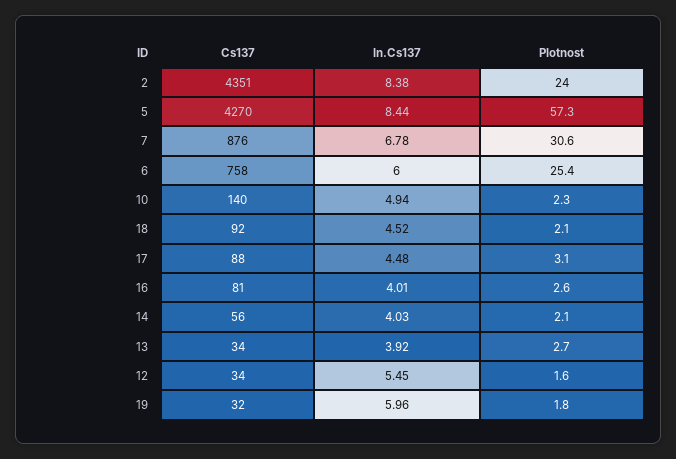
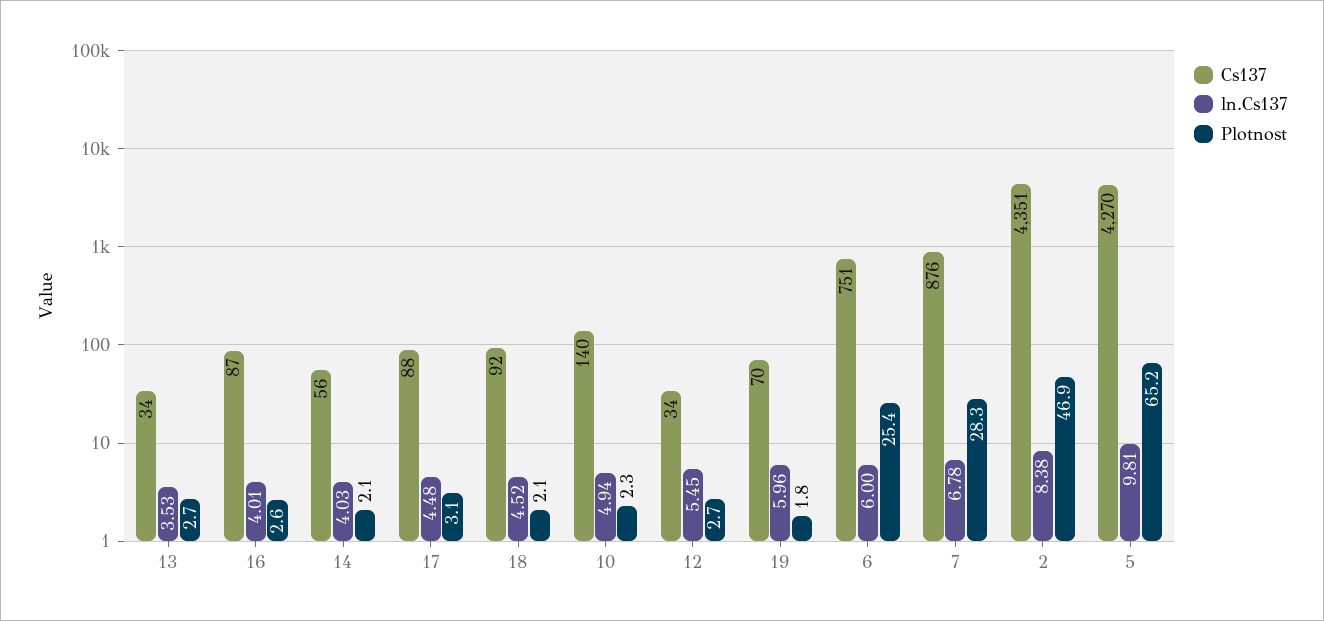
Plotnost, 2: 24 -> 46.9
ln.Cs137, 5: 8.44 -> 9.81
Plotnost, 5: 57.3 -> 65.2
Plotnost, 7: 30.6 -> 28.3
Cs137, 6: 758 -> 751
Cs137, 16: 81 -> 87
ln.Cs137, 13: 3.92 -> 3.53
Plotnost, 12: 1.6 -> 2.7
Cs137, 19: 32 -> 70

